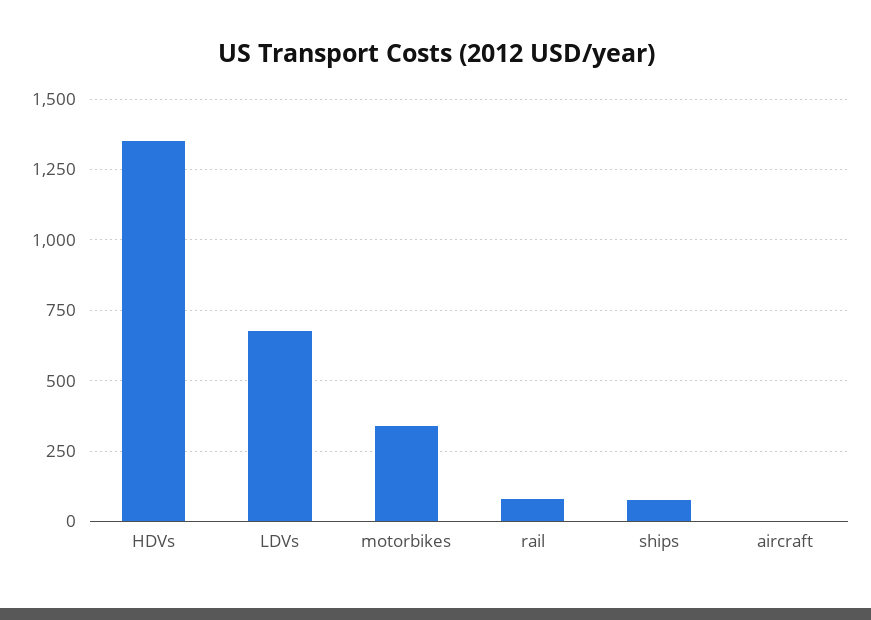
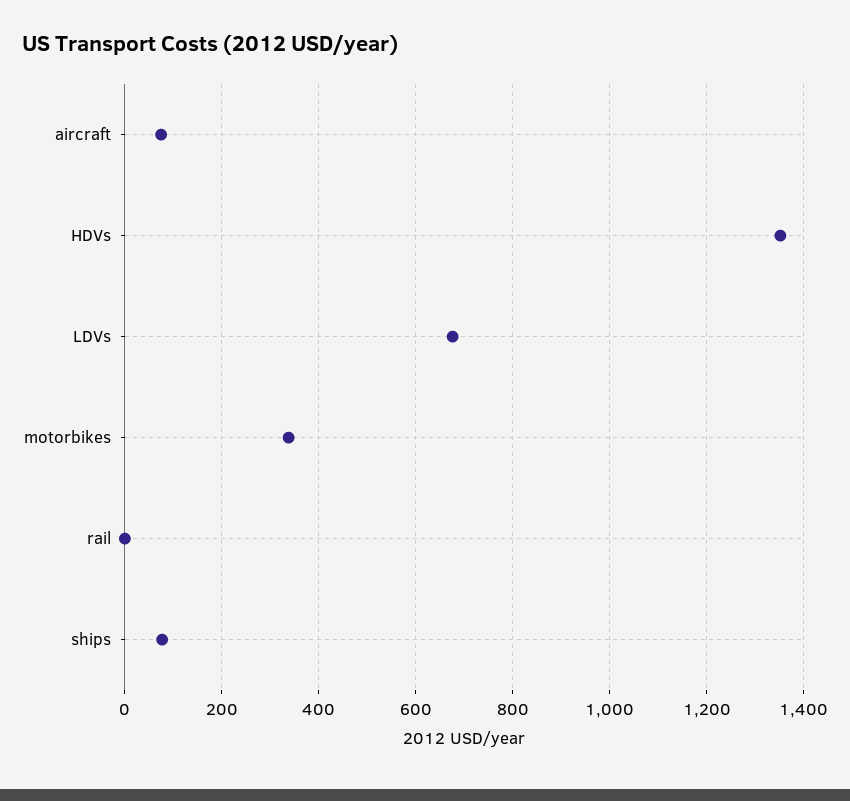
rail: 75 -> 0
aircraft: 0 -> 80

